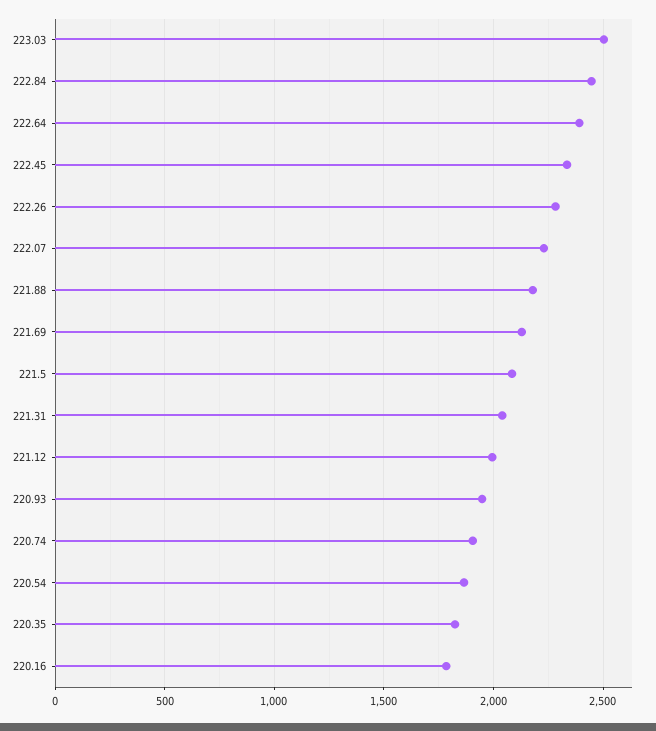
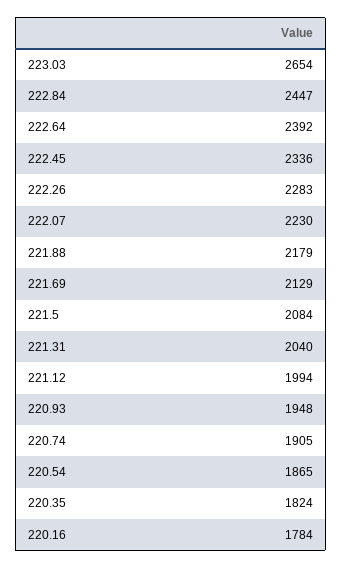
223.03: 2500 -> 2654

